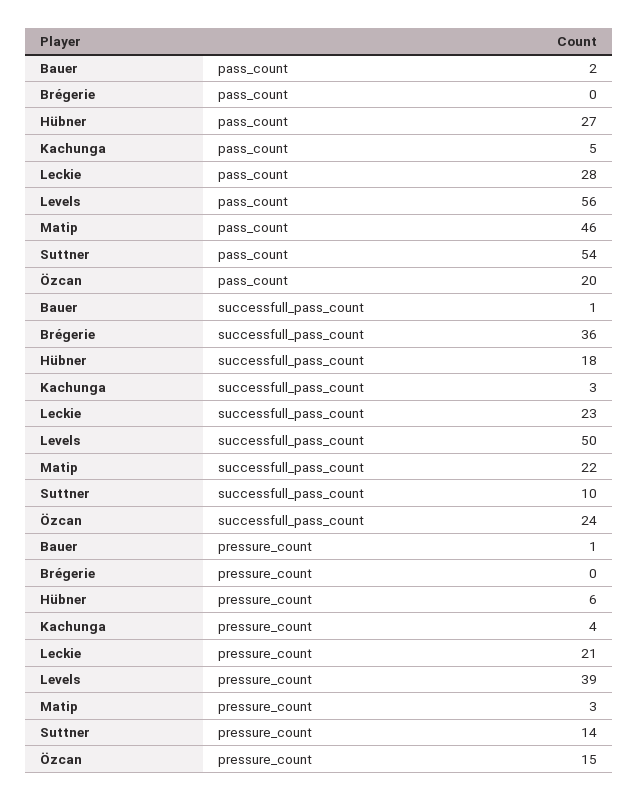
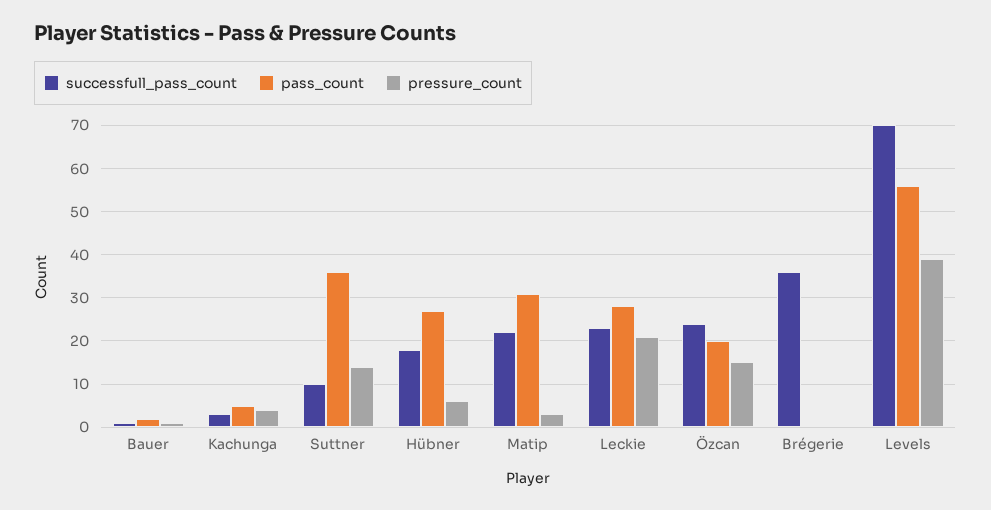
pass_count, Matip: 46 -> 30
pass_count, Suttner: 54 -> 35
successfull_pass_count, Levels: 50 -> 70

